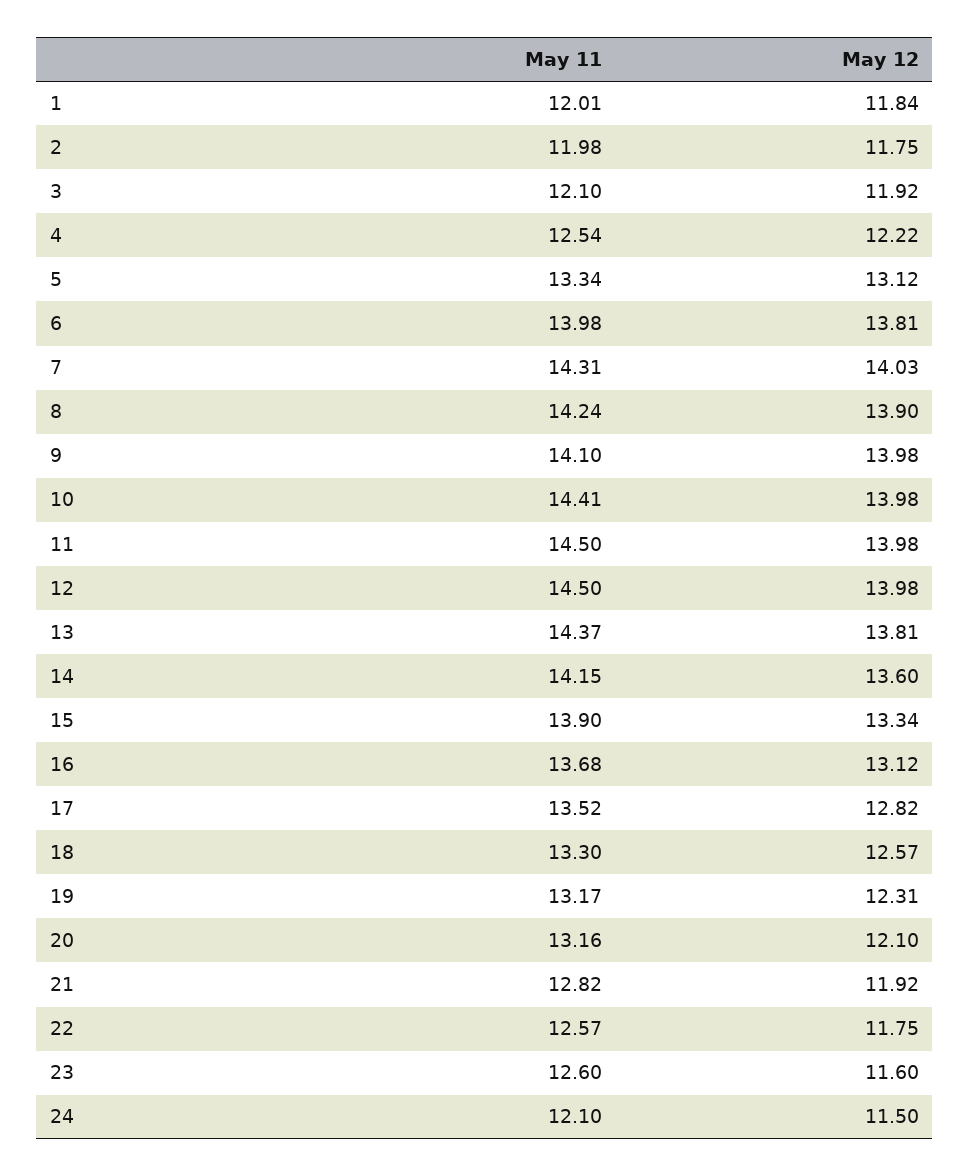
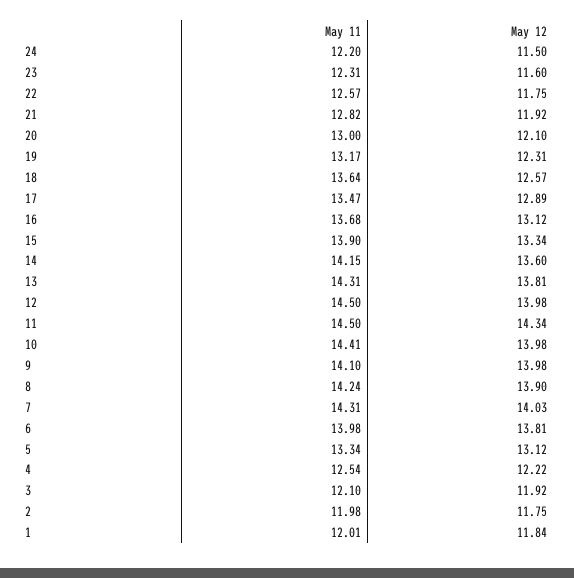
May 12, 11: 13.98 -> 14.34
May 11, 13: 14.37 -> 14.31
May 11, 17: 13.52 -> 13.47
May 12, 17: 12.82 -> 12.89
May 11, 18: 13.3 -> 13.64
May 11, 20: 13.16 -> 13
May 11, 23: 12.6 -> 12.31
May 11, 24: 12.1 -> 12.2

